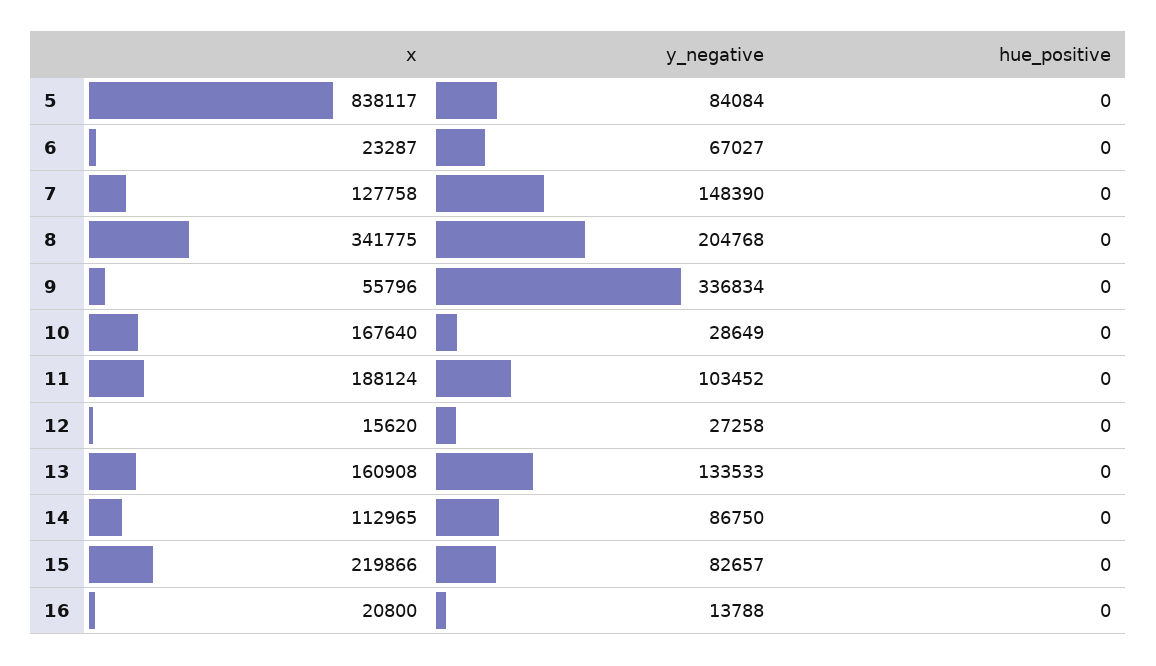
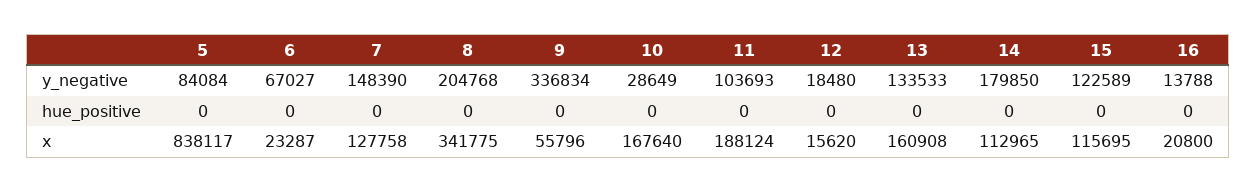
y_negative, 11: 103452 -> 103693
y_negative, 12: 27258 -> 18480
y_negative, 14: 86750 -> 179850
x, 15: 219866 -> 115695
y_negative, 15: 82657 -> 122589

